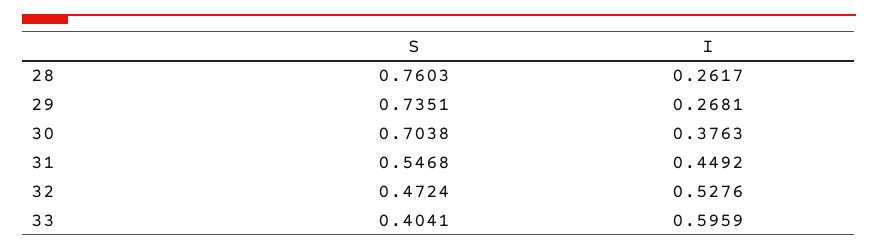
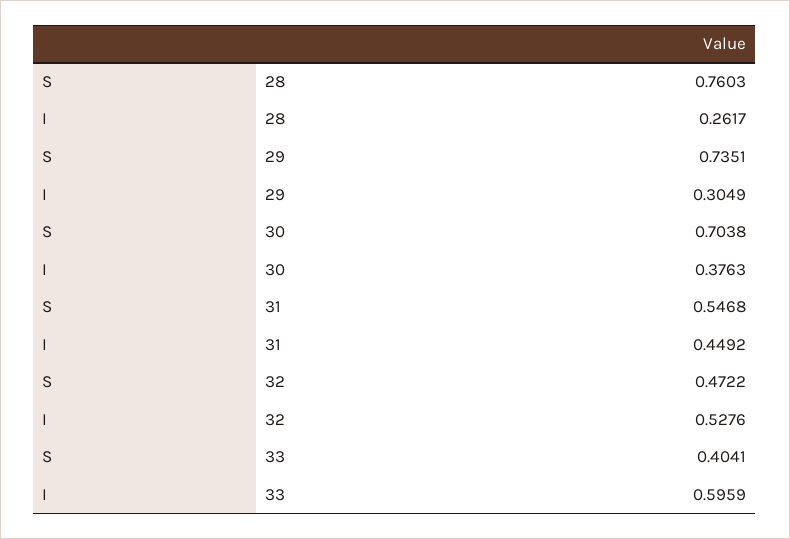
I, 29: 0.2681 -> 0.3049
S, 32: 0.4724 -> 0.4722

